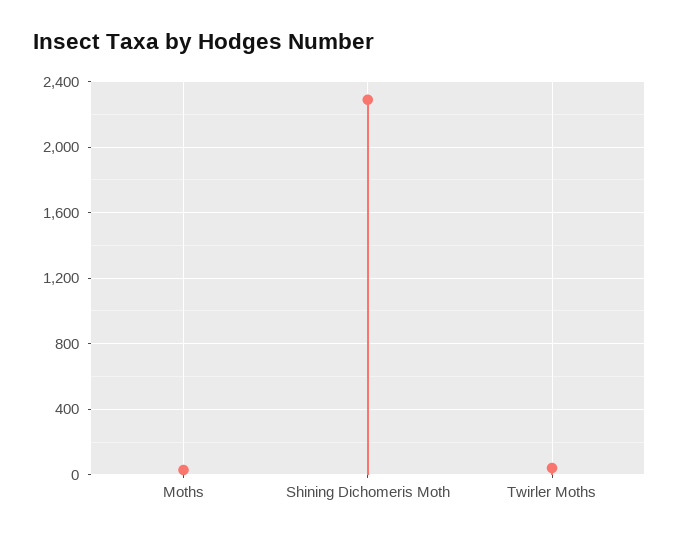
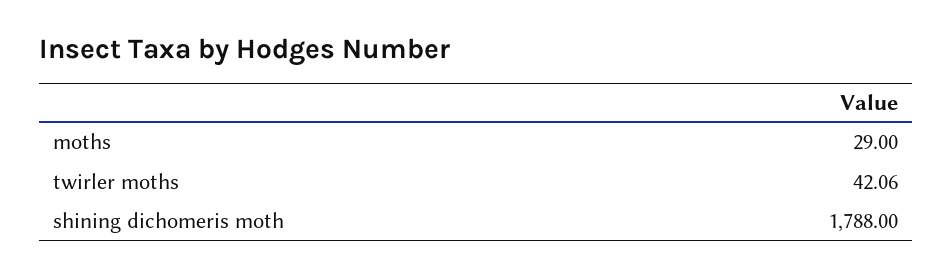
Shining Dichomeris Moth: 2300 -> 1788

